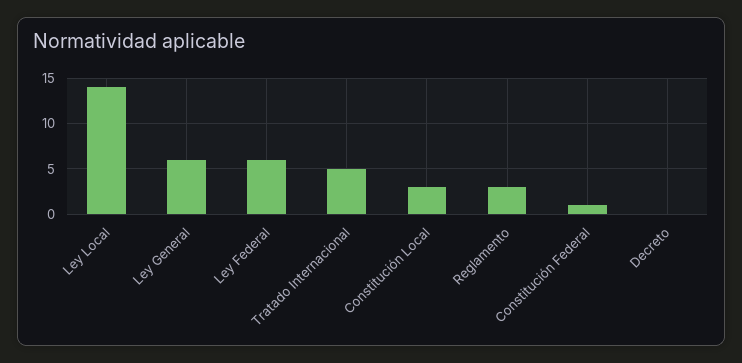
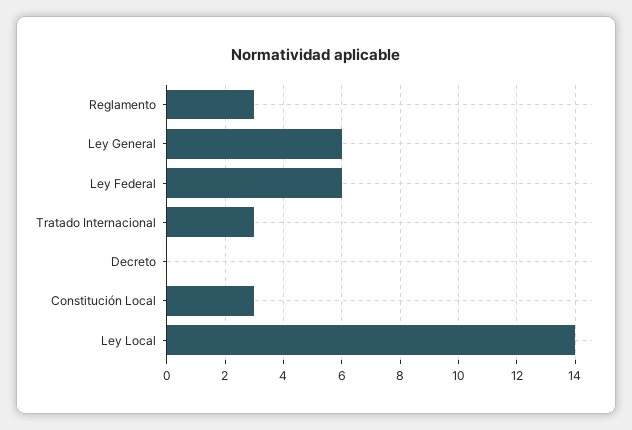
Tratado Internacional: 5 -> 3
Constitución Federal: 1 -> none

